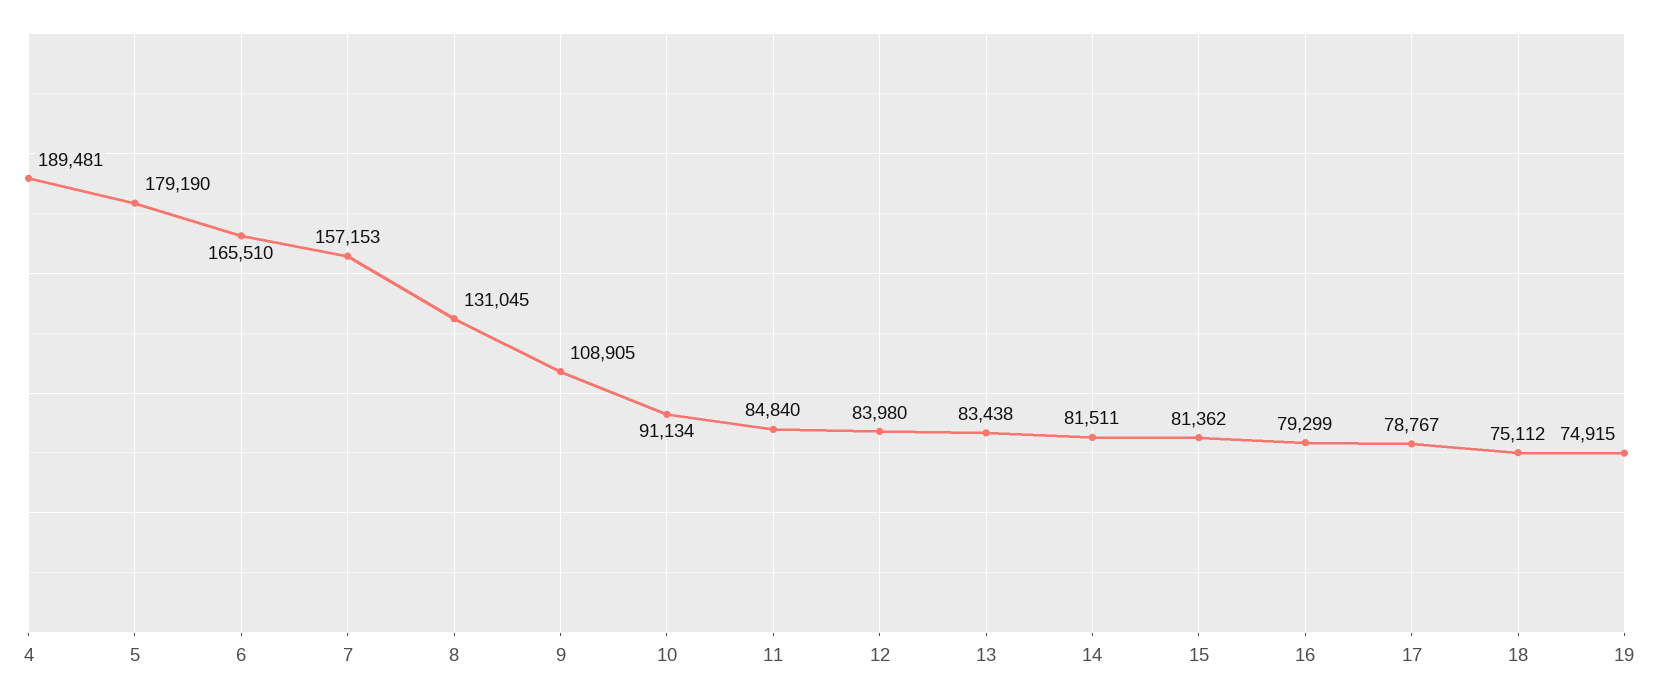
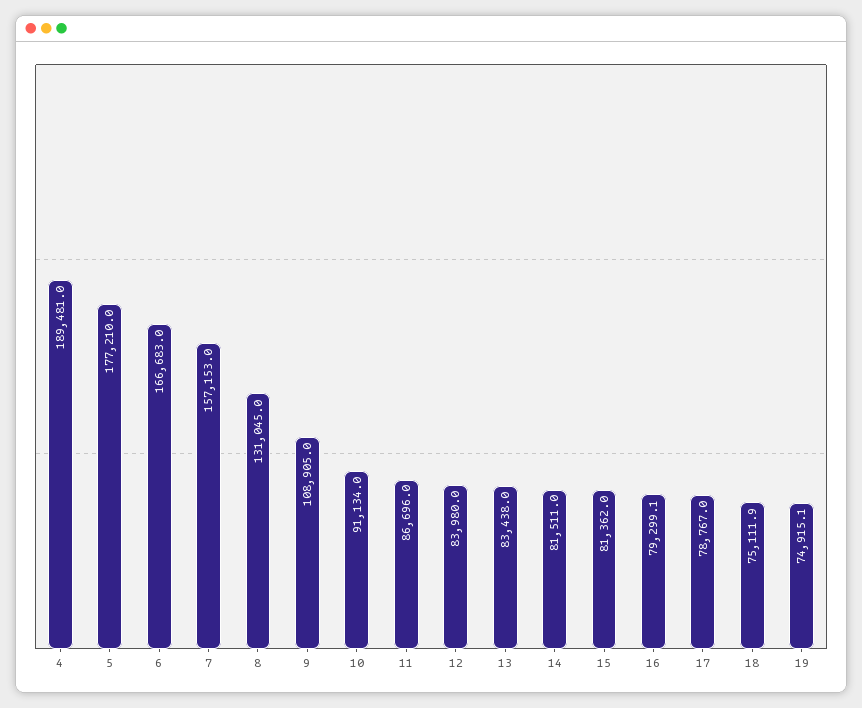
5: 179190 -> 177210
6: 165510 -> 166683
11: 84840 -> 86696

